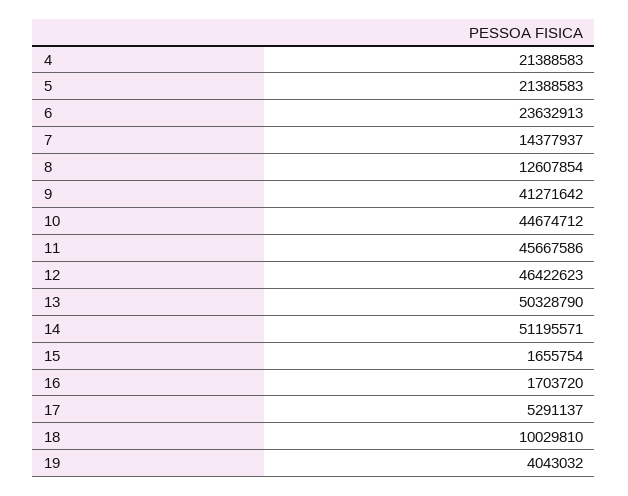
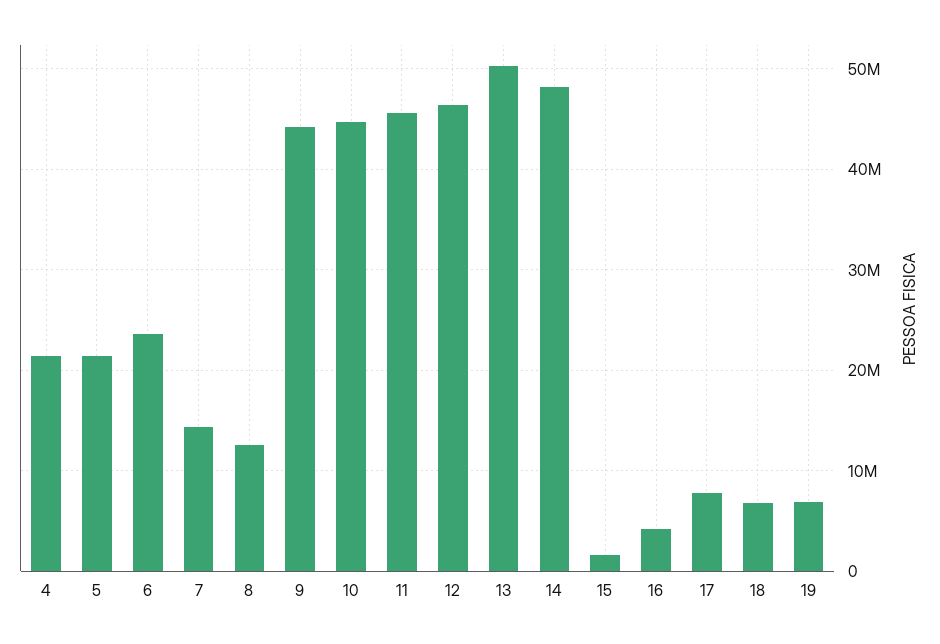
9: 41271642 -> 44000000
14: 51195571 -> 48000000
16: 1703720 -> 4000000
17: 5291137 -> 8000000
18: 10029810 -> 7000000
19: 4043032 -> 7000000

